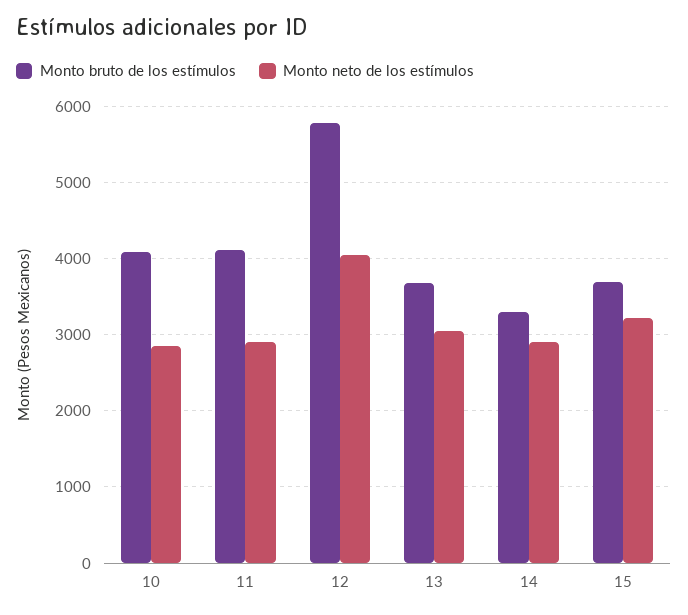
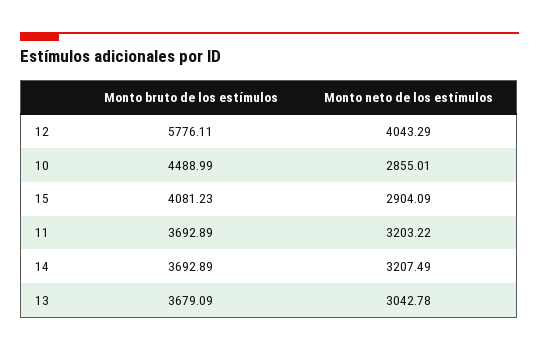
Monto bruto de los estímulos, 10: 4100 -> 4488.99
Monto bruto de los estímulos, 11: 4100 -> 3692.89
Monto neto de los estímulos, 11: 2900 -> 3203.22
Monto bruto de los estímulos, 14: 3300 -> 3692.89
Monto neto de los estímulos, 14: 2900 -> 3207.49
Monto bruto de los estímulos, 15: 3700 -> 4081.23
Monto neto de los estímulos, 15: 3200 -> 2904.09

